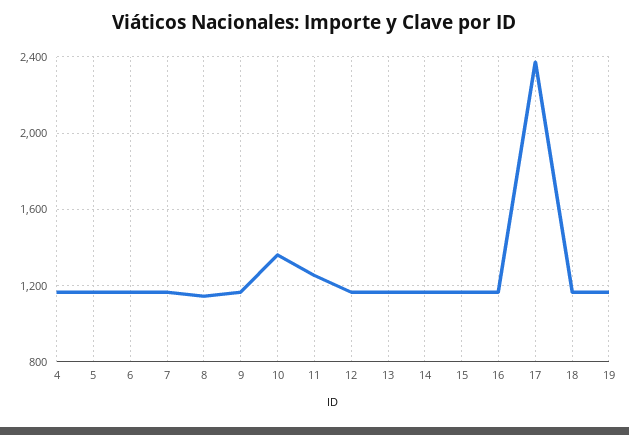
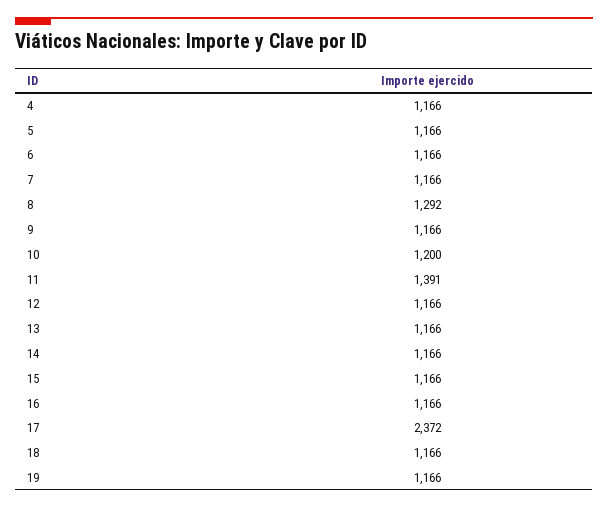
8: 1150 -> 1292
10: 1350 -> 1200
11: 1250 -> 1391

